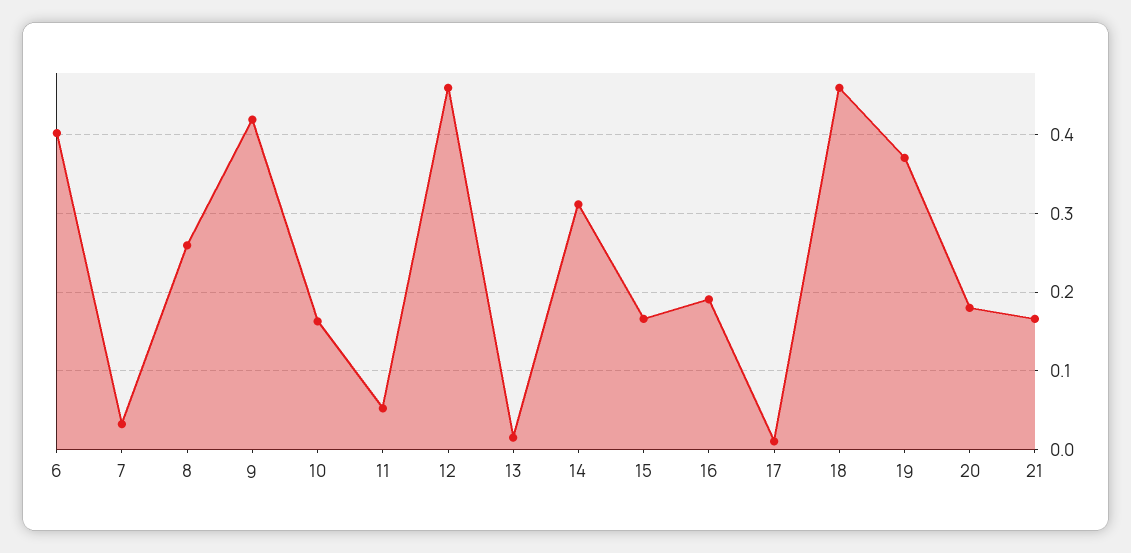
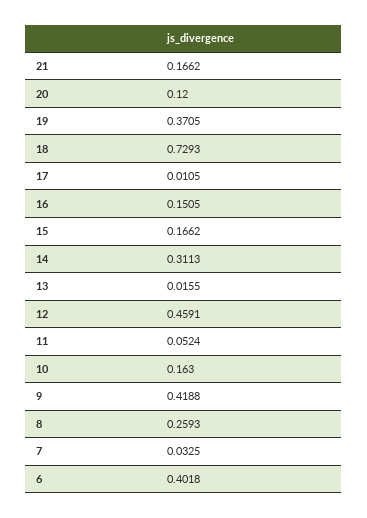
16: 0.19 -> 0.1505
18: 0.46 -> 0.7293
20: 0.18 -> 0.12

